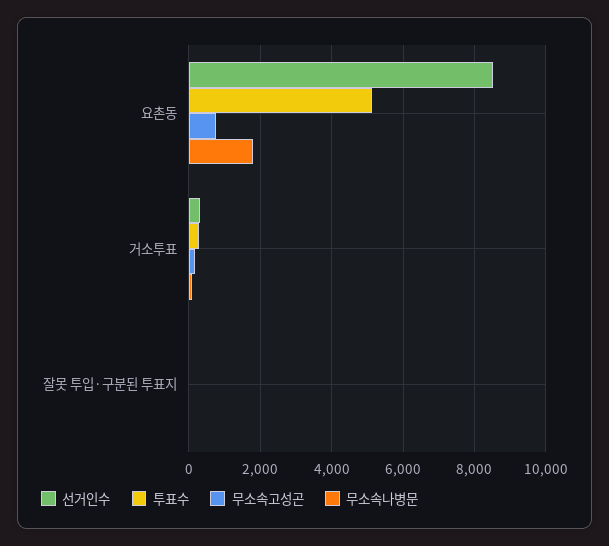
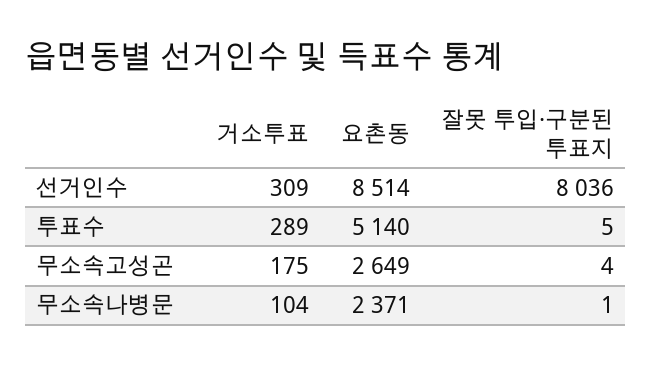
무소속고성곤, 요촌동: 800 -> 2649
무소속나병문, 요촌동: 1800 -> 2371
선거인수, 잘못 투입·구분된 투표지: 0 -> 8036

